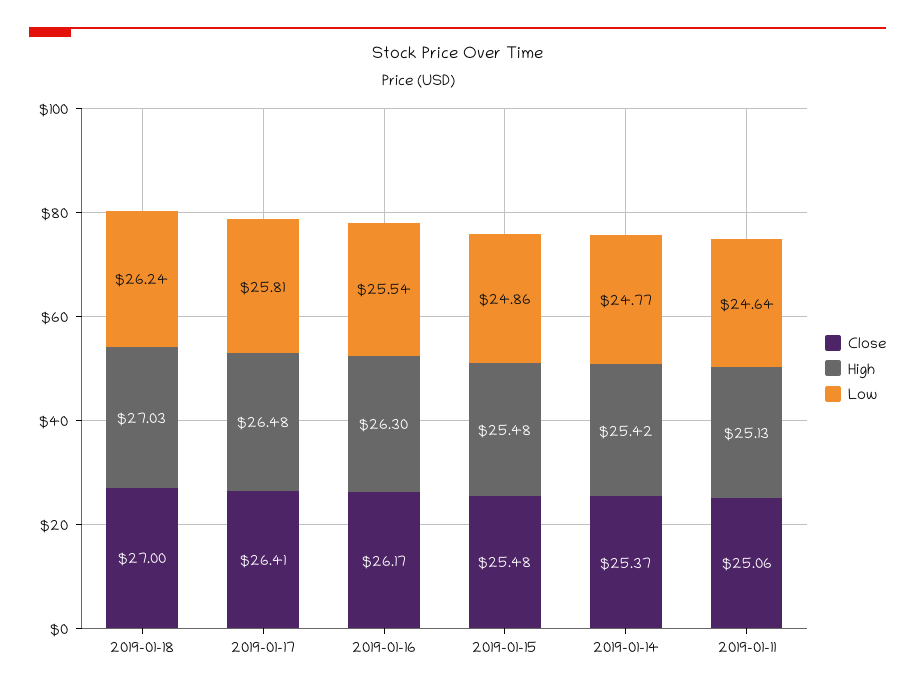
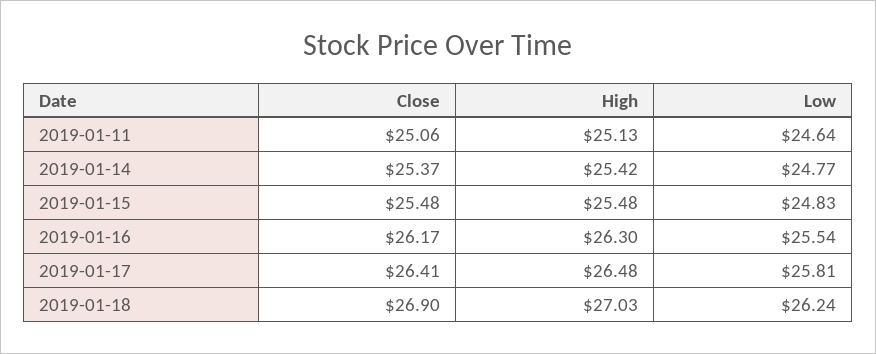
Close, 2019-01-18: 27 -> 26.9
Low, 2019-01-15: 24.86 -> 24.83

